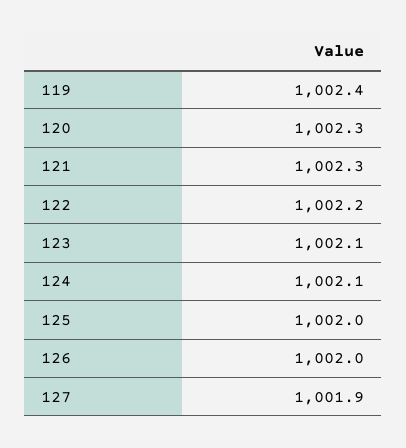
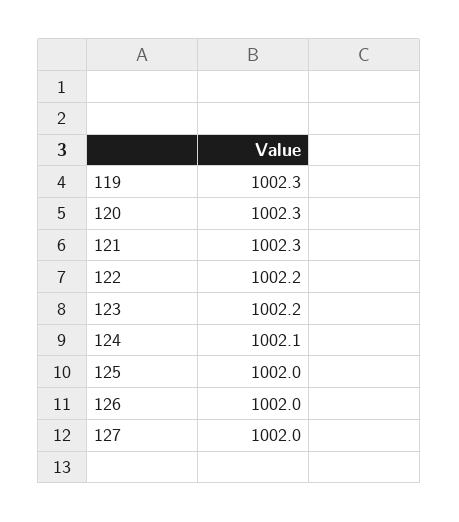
119: 1002.4 -> 1002.3
123: 1002.1 -> 1002.2
127: 1001.9 -> 1002

